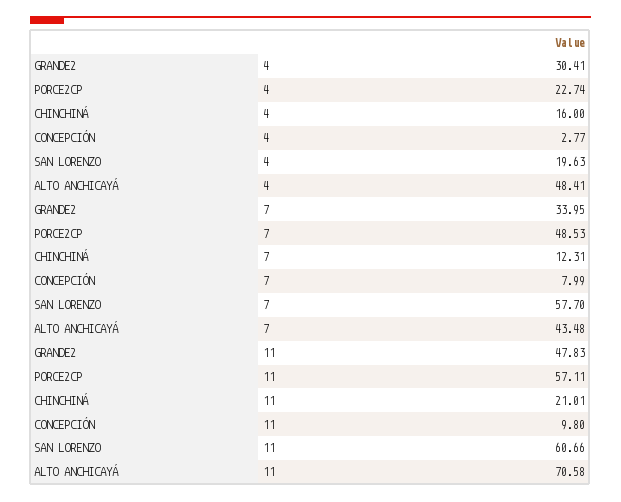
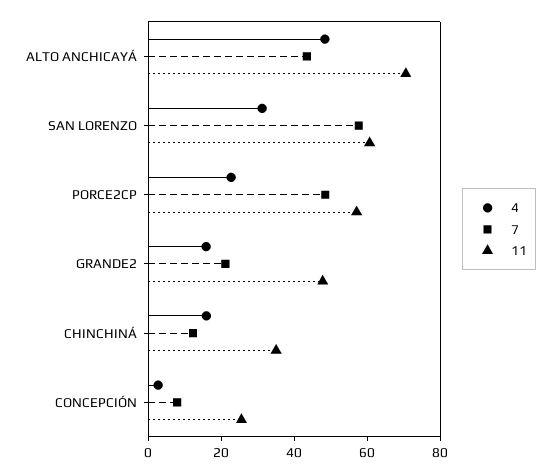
4, GRANDE2: 30.41 -> 15
4, SAN LORENZO: 19.63 -> 30
7, GRANDE2: 33.95 -> 20
11, CHINCHINÁ: 21.01 -> 35
11, CONCEPCIÓN: 9.8 -> 25

